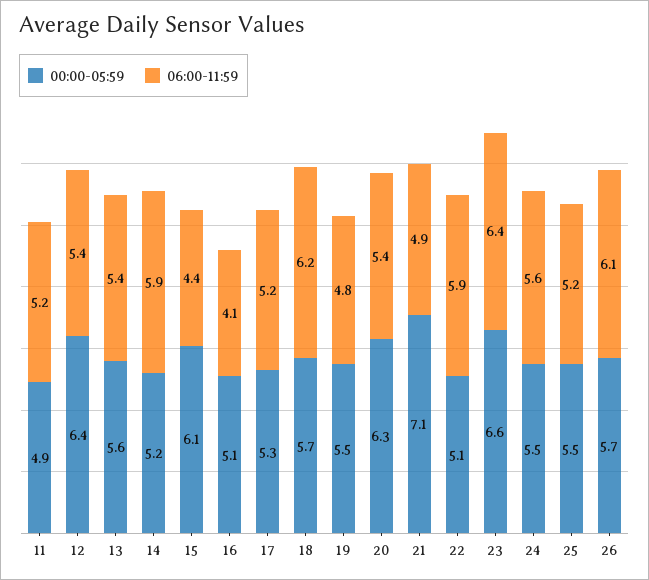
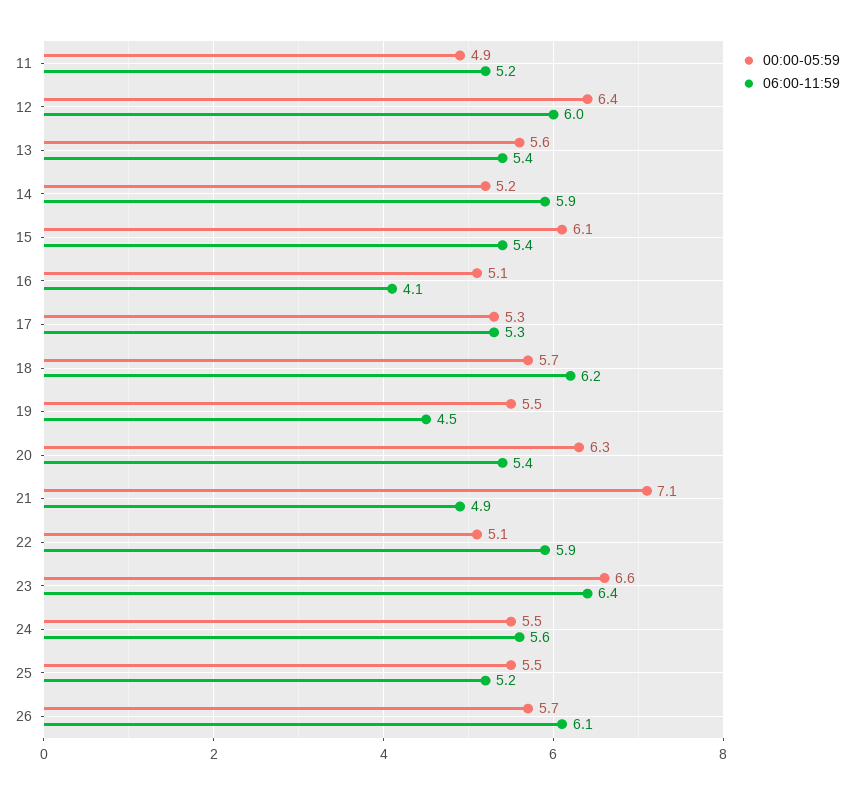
06:00-11:59, 12: 5.4 -> 6
06:00-11:59, 15: 4.4 -> 5.4
06:00-11:59, 17: 5.2 -> 5.3
06:00-11:59, 19: 4.8 -> 4.5

